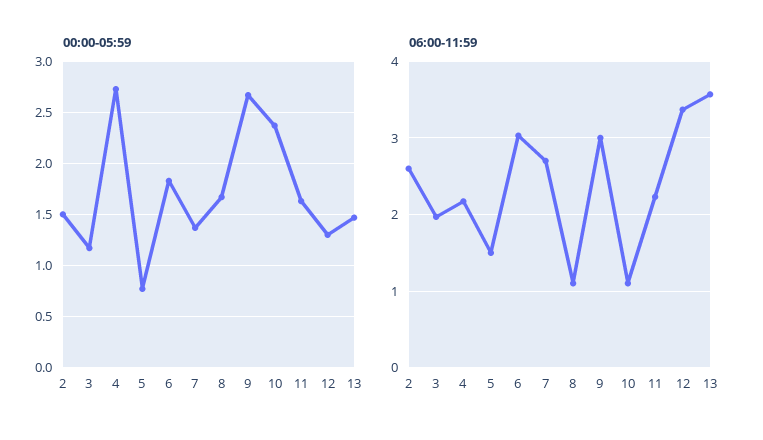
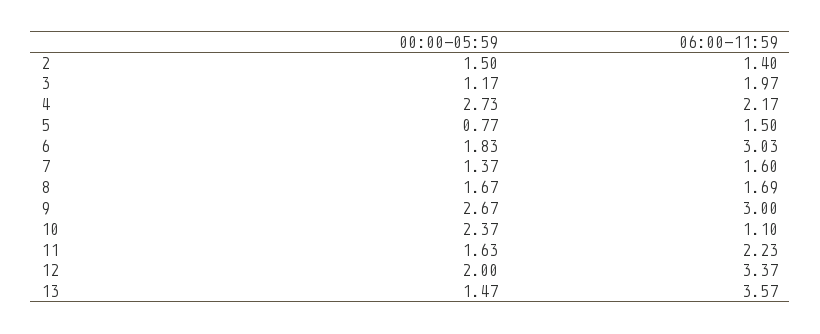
00:00-05:59, 12: 1.3 -> 2
06:00-11:59, 2: 2.6 -> 1.4
06:00-11:59, 7: 2.7 -> 1.6
06:00-11:59, 8: 1.1 -> 1.69

